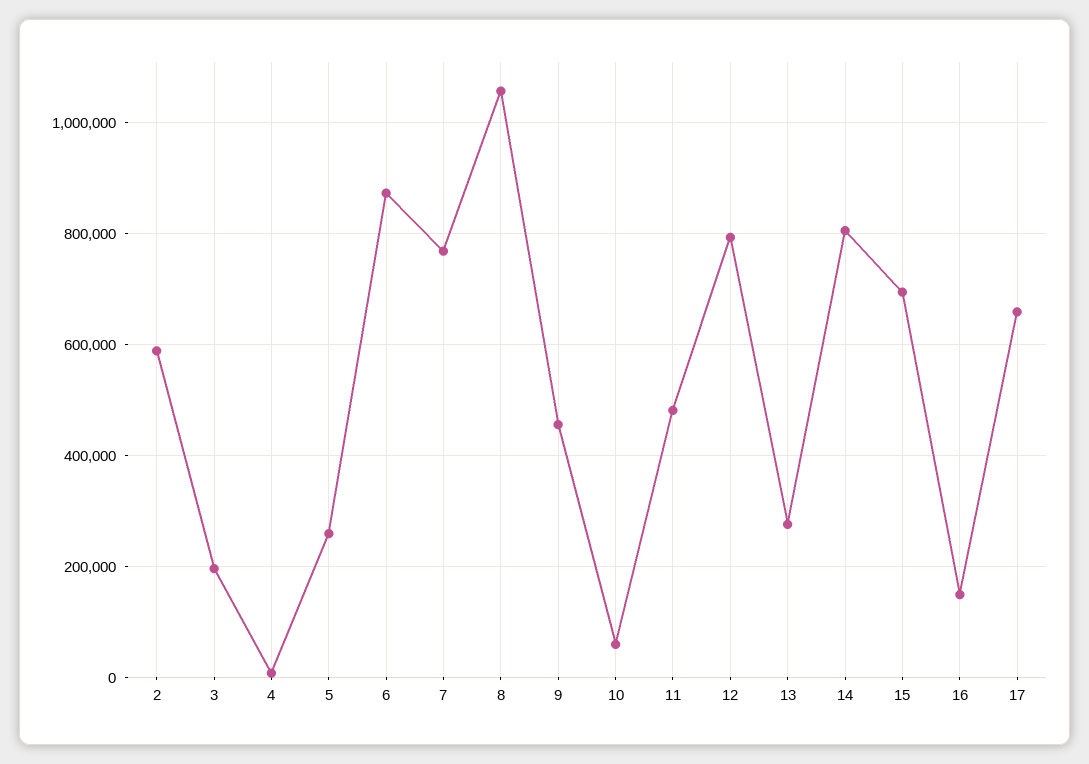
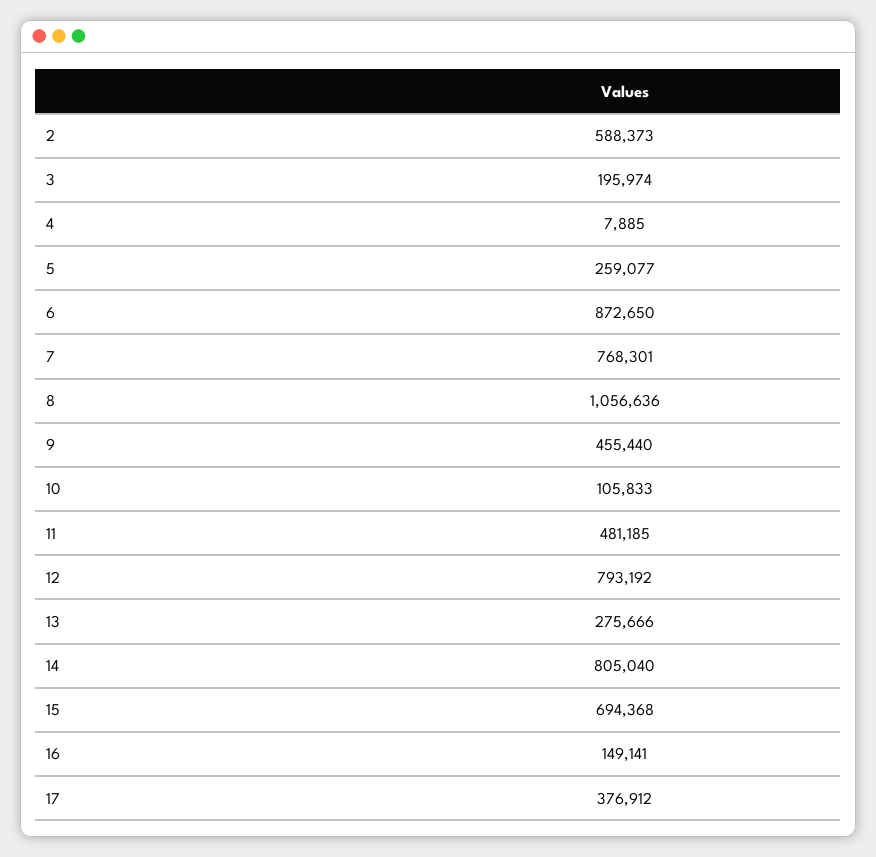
10: 60000 -> 105833
17: 660000 -> 376912

